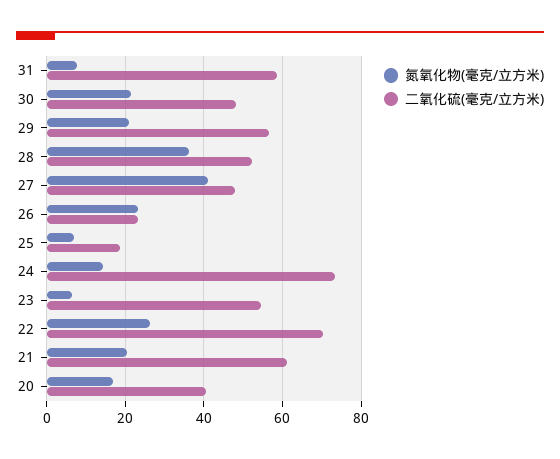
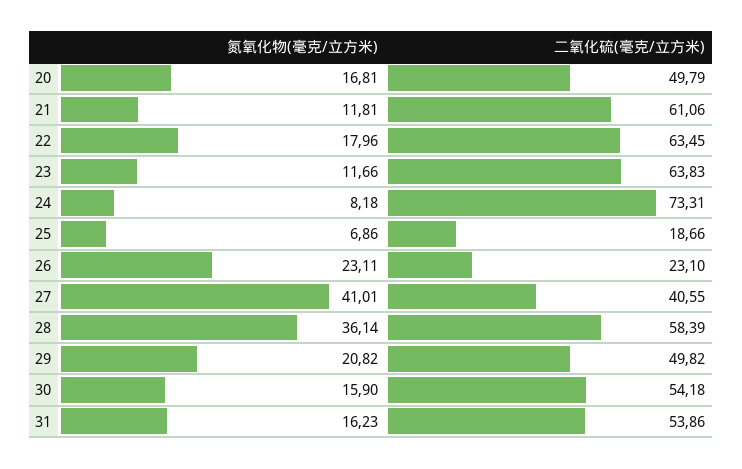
氮氧化物(毫克/立方米), 31: 8 -> 16.23
二氧化硫(毫克/立方米), 31: 58 -> 53.86
氮氧化物(毫克/立方米), 30: 22 -> 15.9
二氧化硫(毫克/立方米), 30: 48 -> 54.18
二氧化硫(毫克/立方米), 29: 56 -> 49.82
二氧化硫(毫克/立方米), 28: 52 -> 58.39
二氧化硫(毫克/立方米), 27: 48 -> 40.55
氮氧化物(毫克/立方米), 24: 14 -> 8.18
氮氧化物(毫克/立方米), 23: 6 -> 11.66
二氧化硫(毫克/立方米), 23: 54 -> 63.83
氮氧化物(毫克/立方米), 22: 26 -> 17.96
二氧化硫(毫克/立方米), 22: 70 -> 63.45
氮氧化物(毫克/立方米), 21: 20 -> 11.81
二氧化硫(毫克/立方米), 20: 40 -> 49.79

